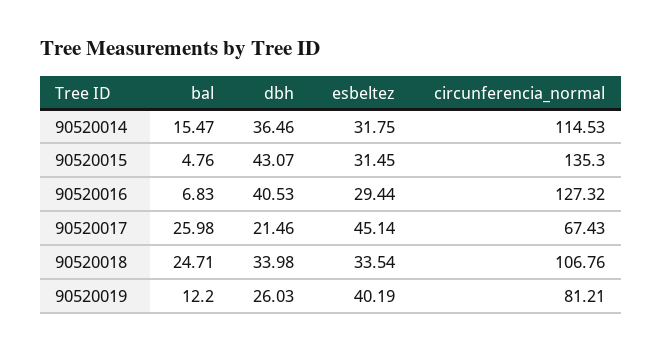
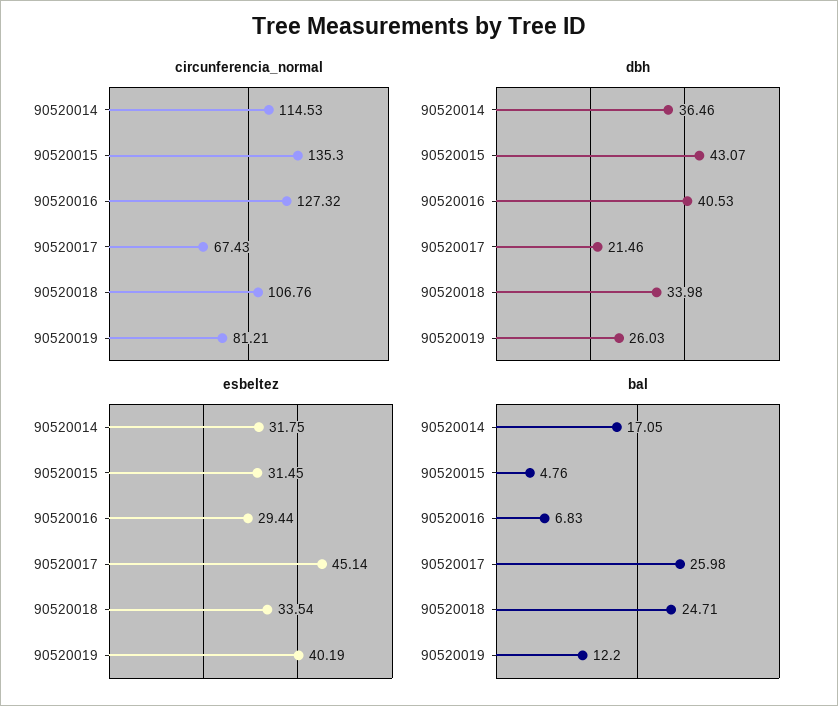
bal, 90520014: 15.47 -> 17.05

